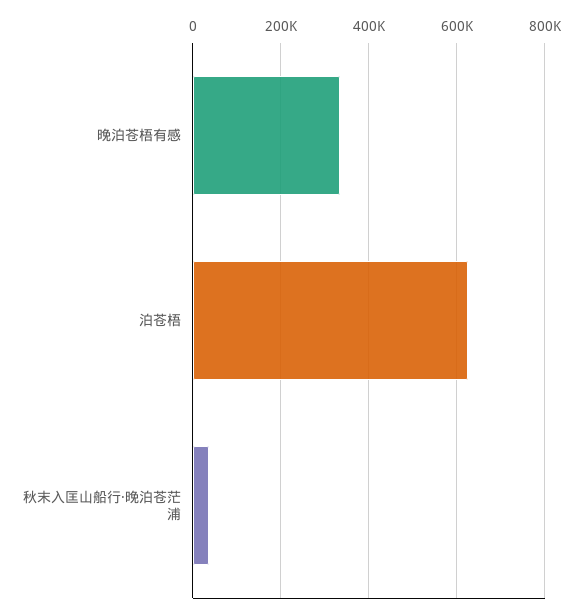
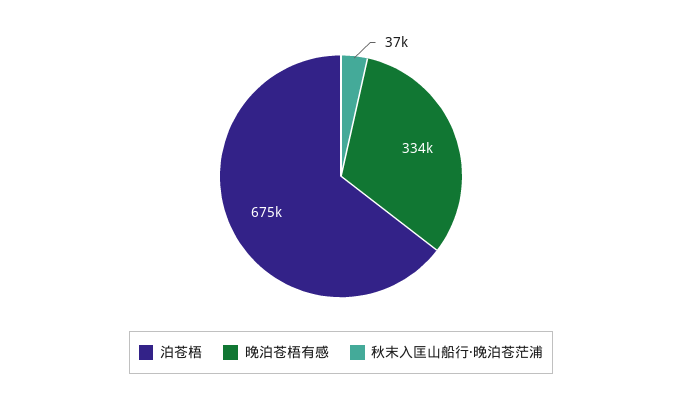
泊苍梧: 620000 -> 675000

